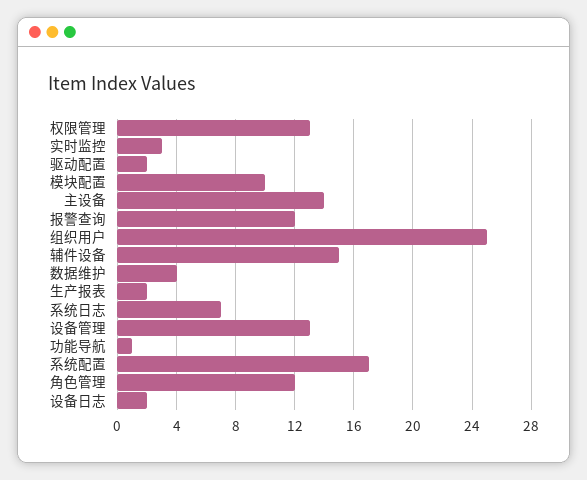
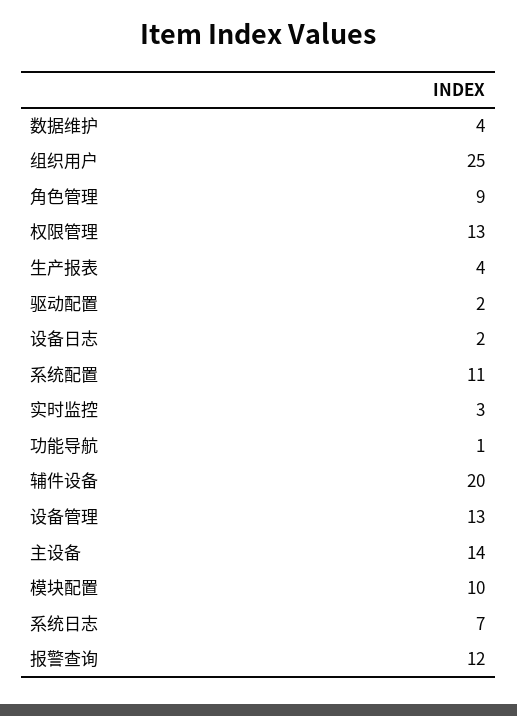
辅件设备: 15 -> 20
生产报表: 2 -> 4
系统配置: 17 -> 11
角色管理: 12 -> 9

